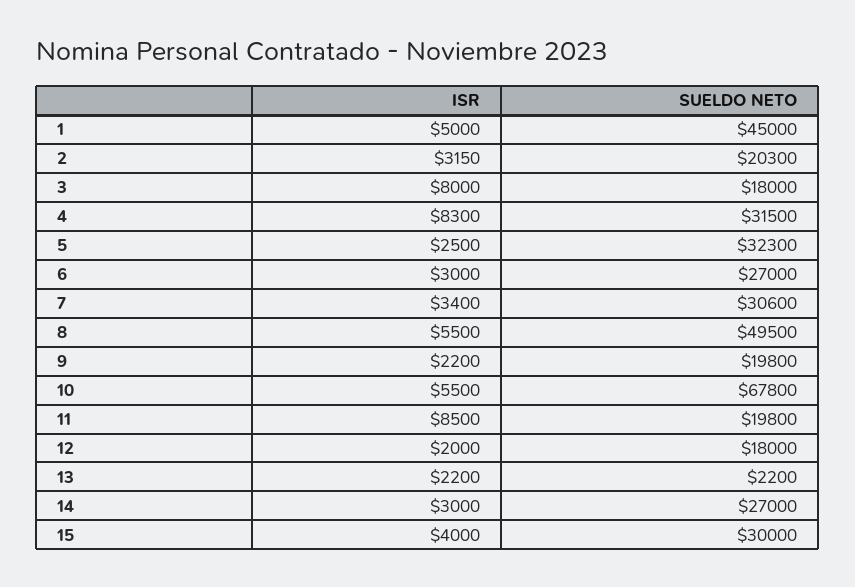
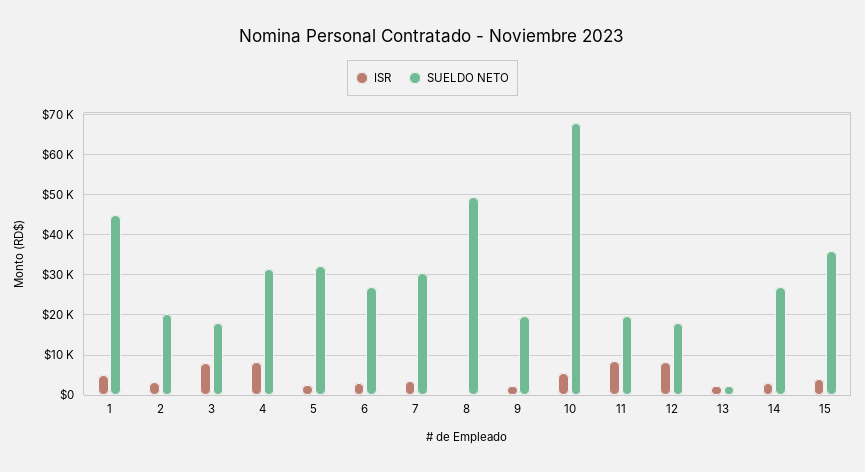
ISR, 8: 5500 -> 0
ISR, 12: 2000 -> 8000
SUELDO NETO, 15: 30000 -> 36000

